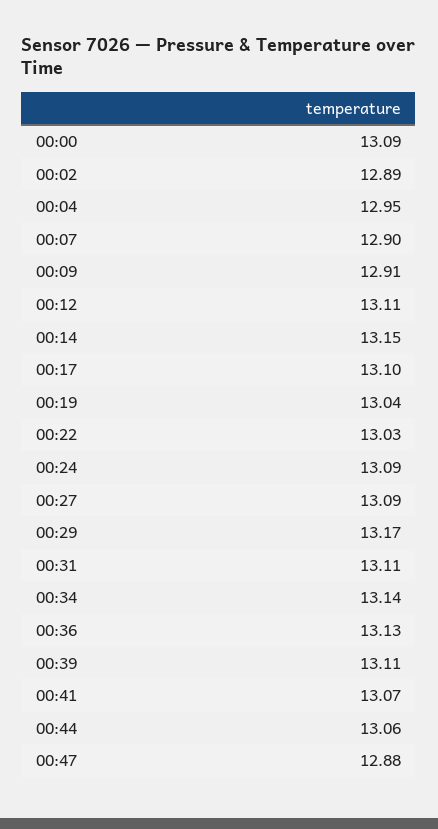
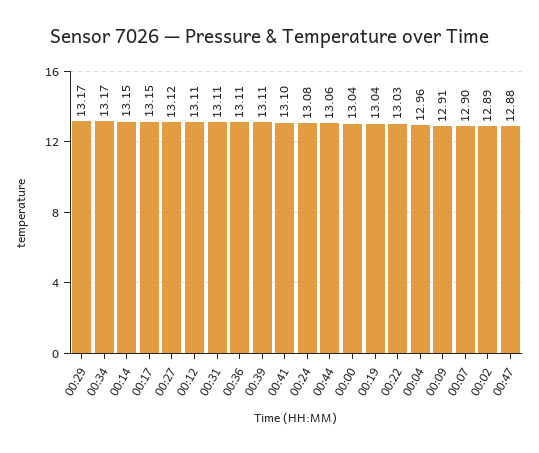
00:00: 13.09 -> 13.04
00:04: 12.95 -> 12.96
00:17: 13.1 -> 13.15
00:24: 13.09 -> 13.08
00:27: 13.09 -> 13.12
00:34: 13.14 -> 13.17
00:36: 13.13 -> 13.11
00:41: 13.07 -> 13.1

